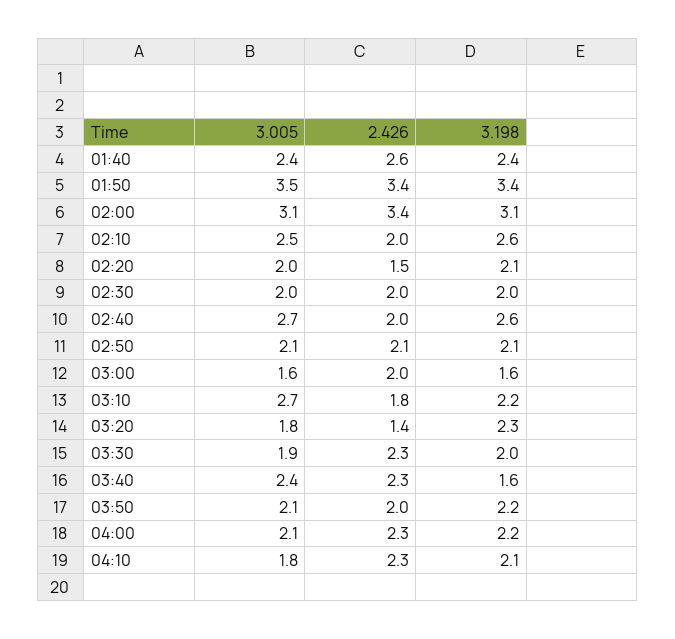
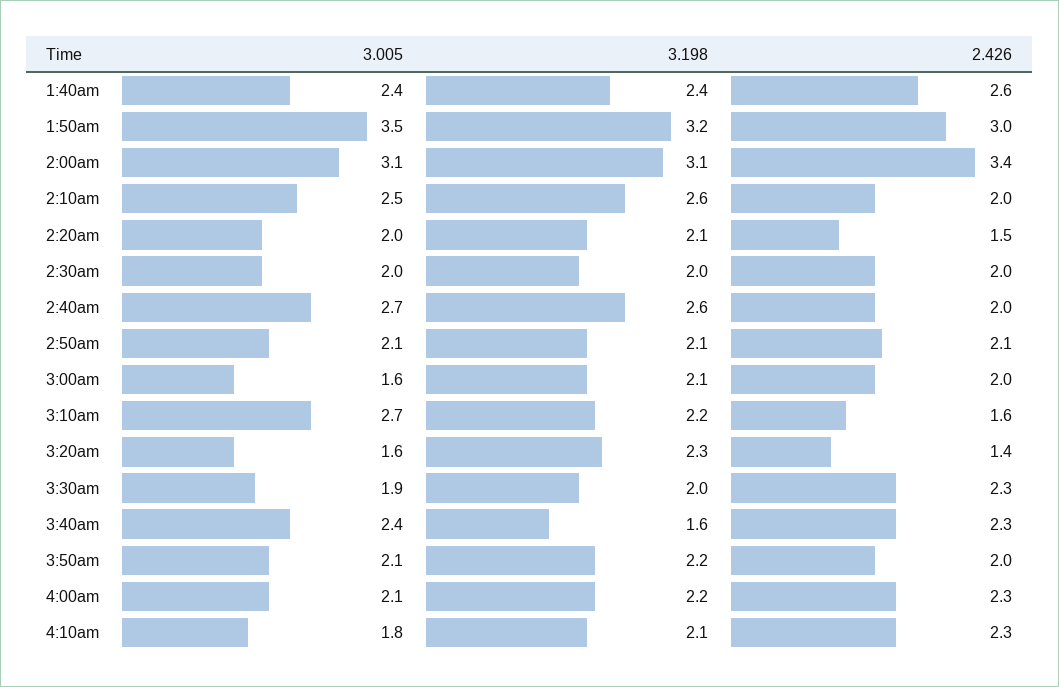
2.426, 01:50: 3.4 -> 3
3.198, 01:50: 3.4 -> 3.2
3.198, 03:00: 1.6 -> 2.1
2.426, 03:10: 1.8 -> 1.6
3.005, 03:20: 1.8 -> 1.6

